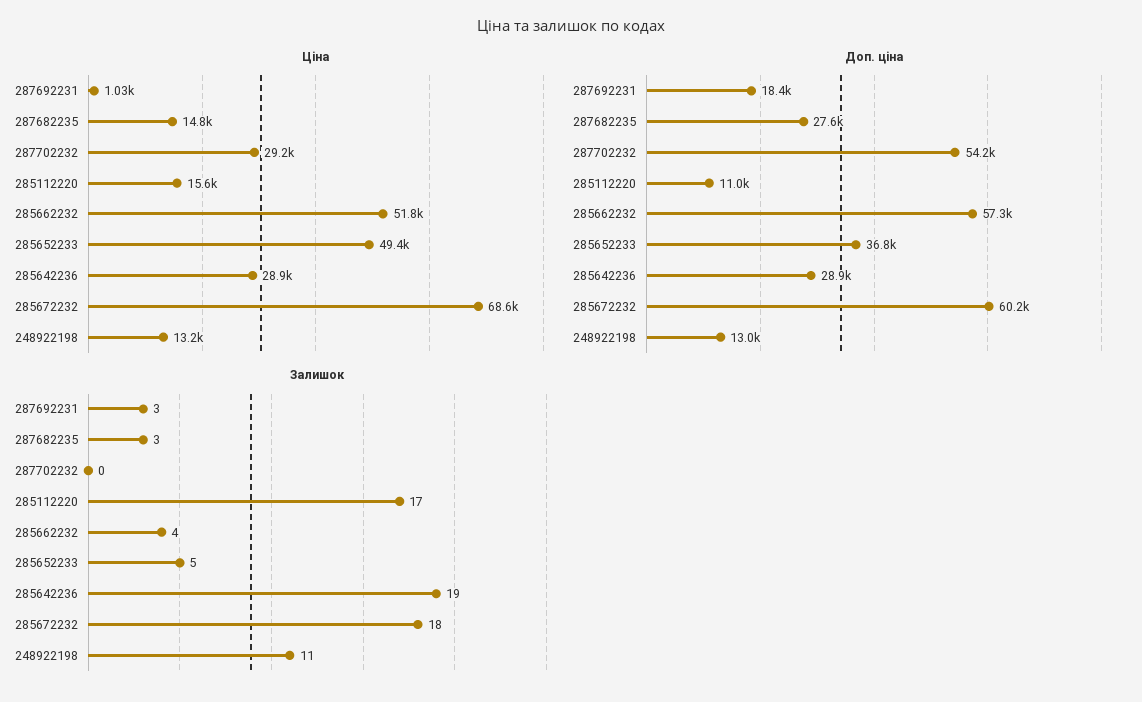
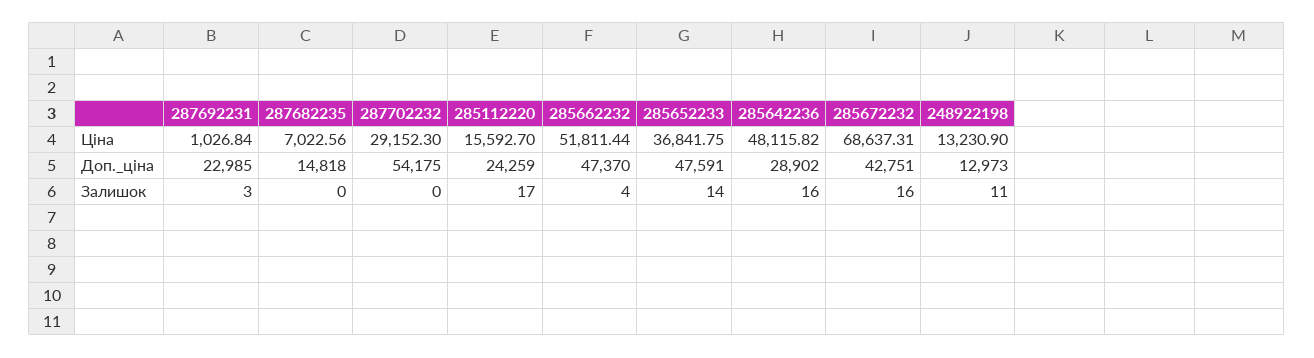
Ціна, 287682235: 14800 -> 7022.56
Ціна, 285652233: 49400 -> 36841.75
Ціна, 285642236: 28900 -> 48115.82
Доп. ціна, 287692231: 18400 -> 22985
Доп. ціна, 287682235: 27600 -> 14818
Доп. ціна, 285112220: 11000 -> 24259
Доп. ціна, 285662232: 57300 -> 47370
Доп. ціна, 285652233: 36800 -> 47591
Доп. ціна, 285672232: 60200 -> 42751
Залишок, 287682235: 3 -> 0
Залишок, 285652233: 5 -> 14
Залишок, 285642236: 19 -> 16
Залишок, 285672232: 18 -> 16

